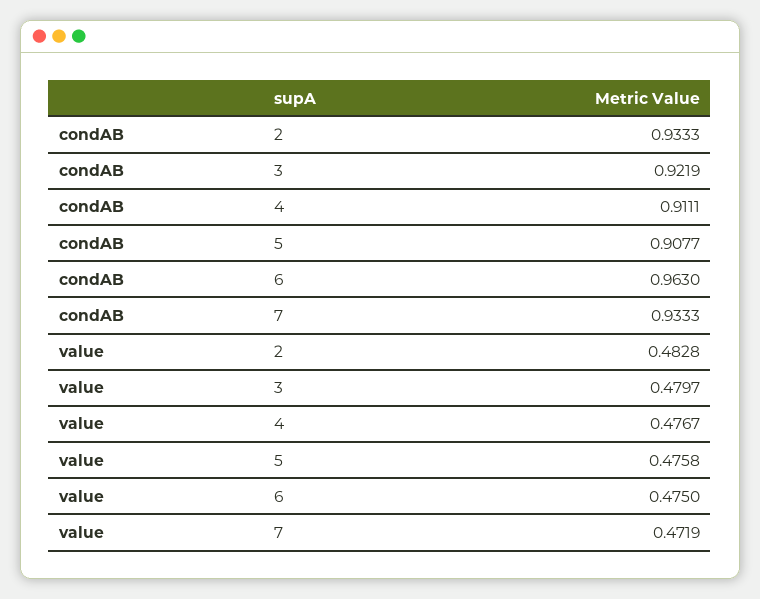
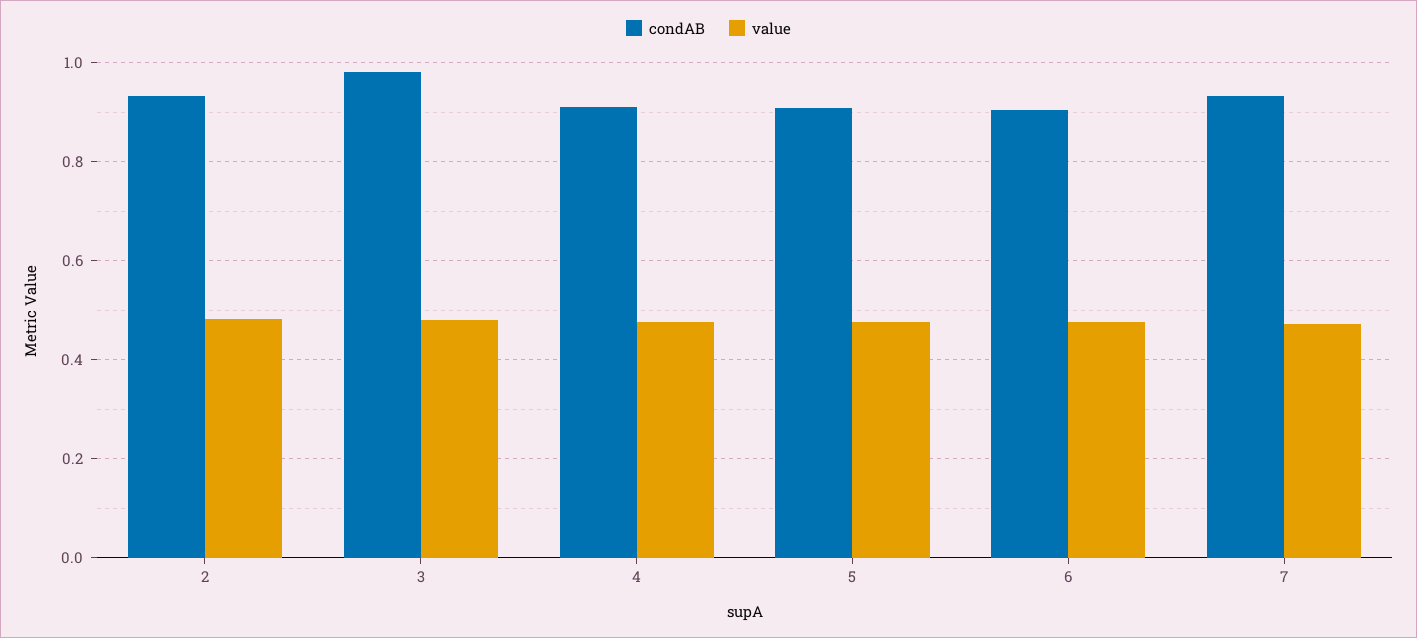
condAB, 3: 0.9219 -> 0.98
condAB, 6: 0.963 -> 0.9

